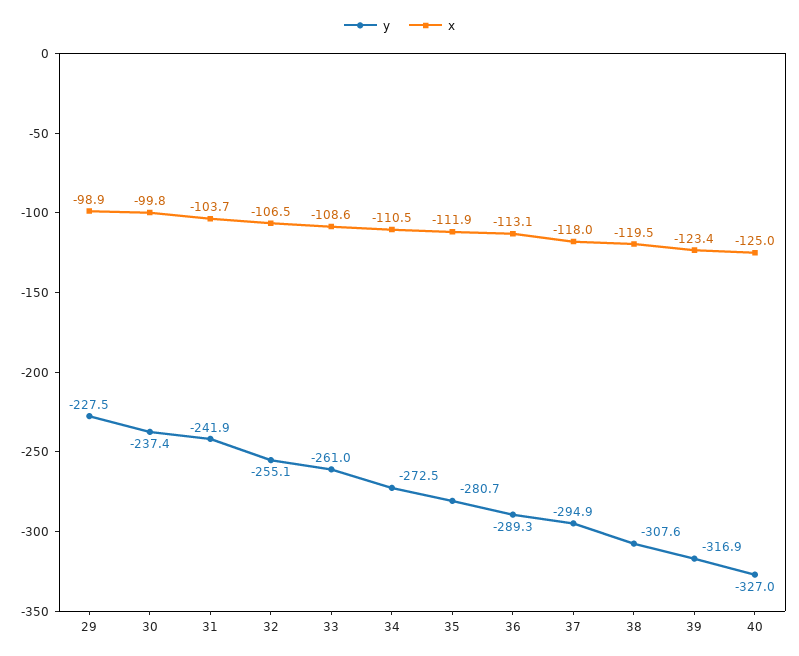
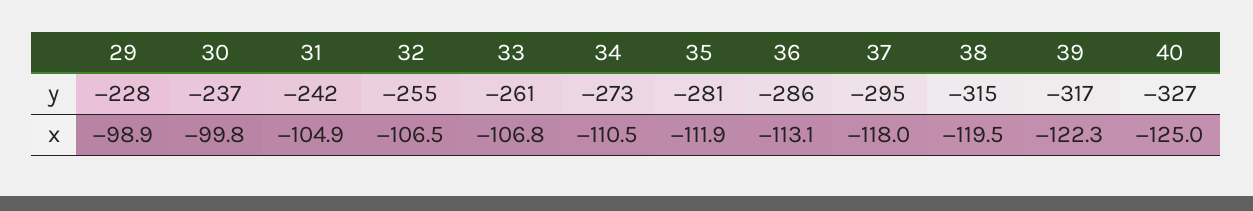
x, 31: -103.7 -> -104.9
x, 33: -108.6 -> -106.8
y, 36: -289.3 -> -286
y, 38: -307.6 -> -315
x, 39: -123.4 -> -122.3

